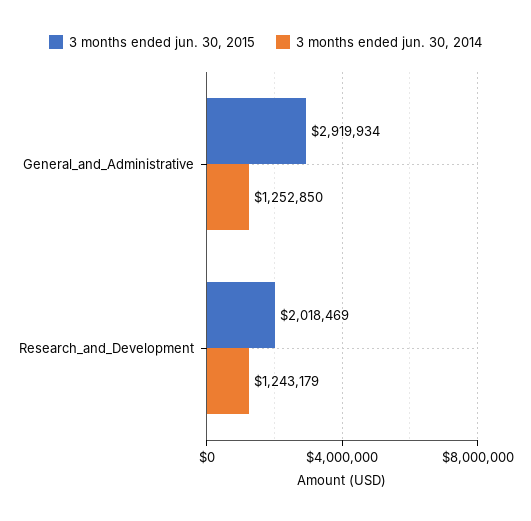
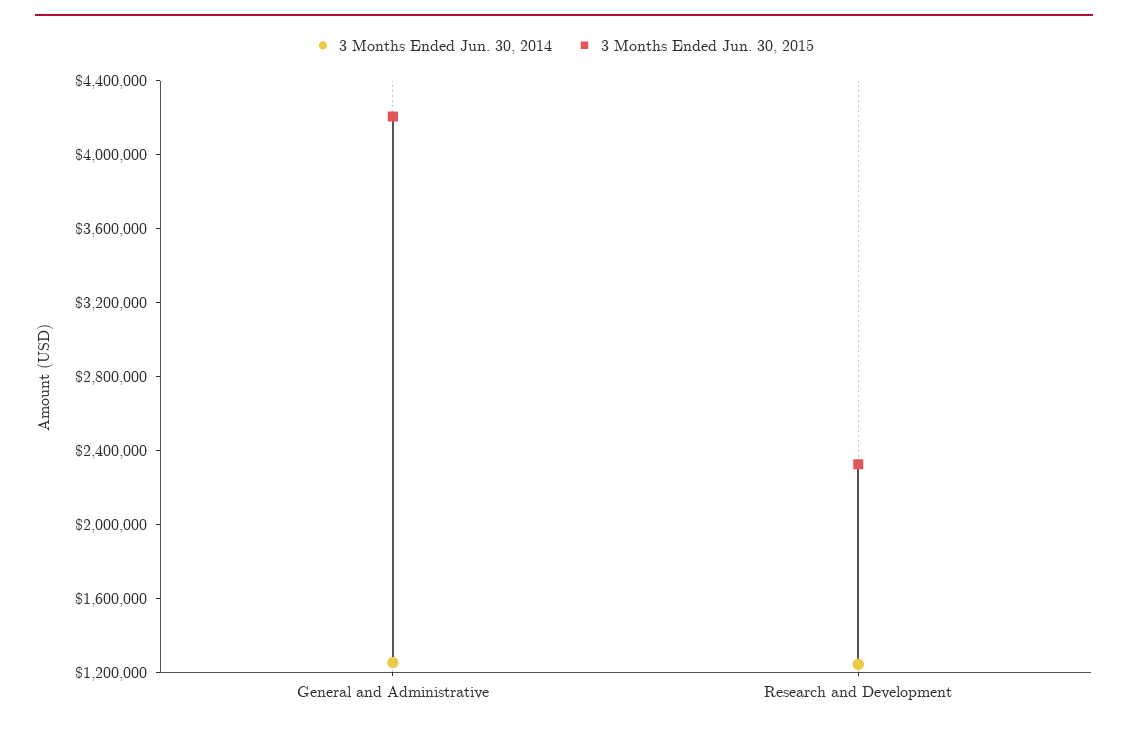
3 months ended jun. 30, 2015, General_and_Administrative: 2919934 -> 4200000
3 months ended jun. 30, 2015, Research_and_Development: 2018469 -> 2300000

